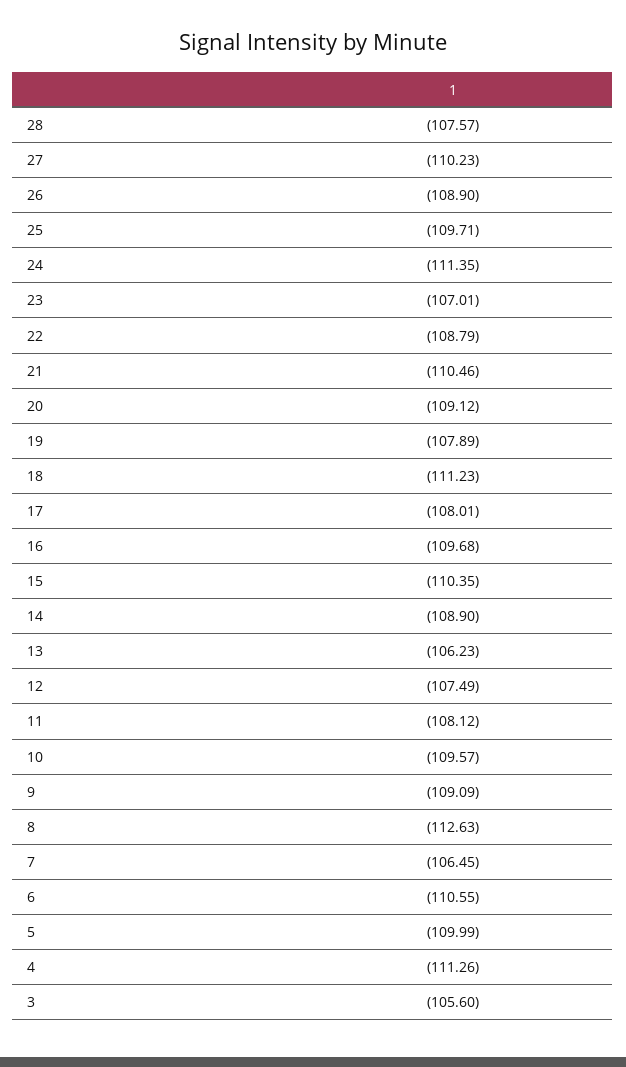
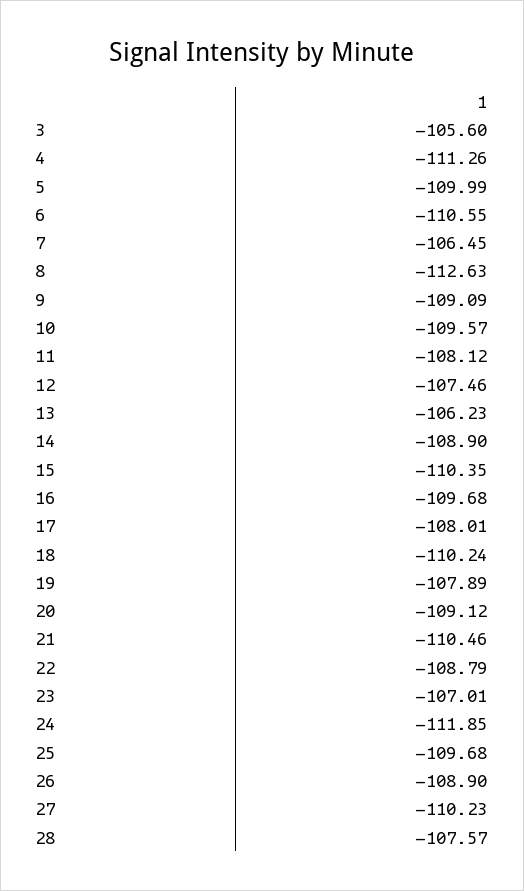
25: -109.71 -> -109.68
24: -111.35 -> -111.85
18: -111.23 -> -110.24
12: -107.49 -> -107.46

